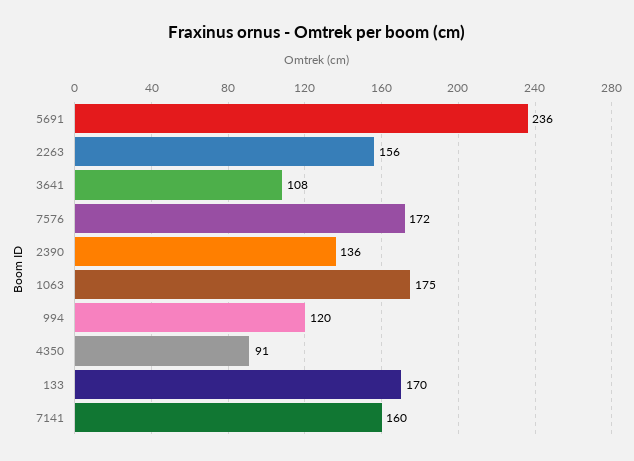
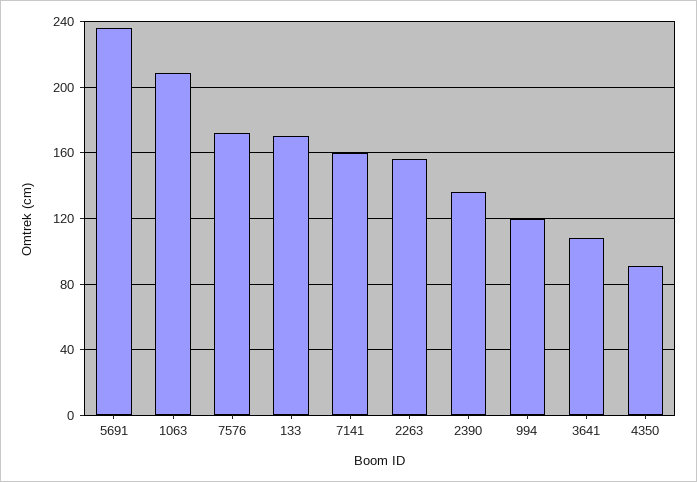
1063: 175 -> 210

